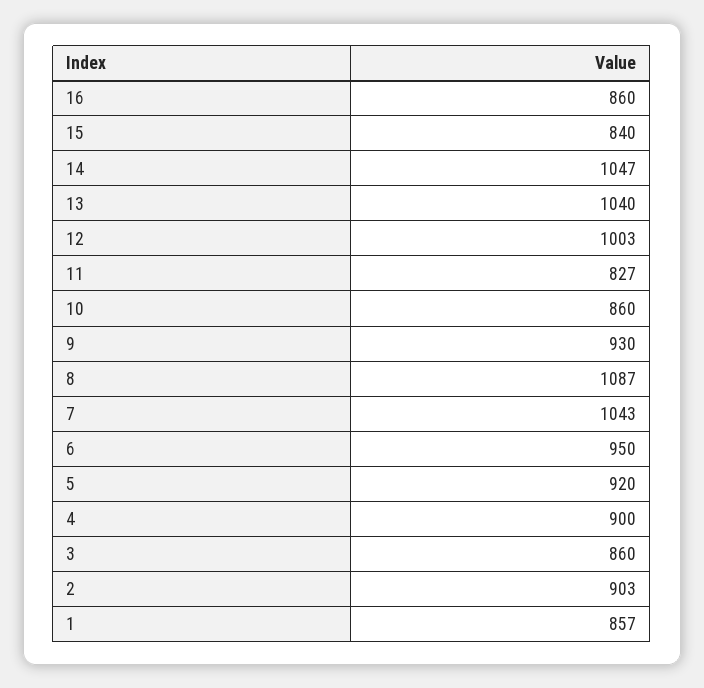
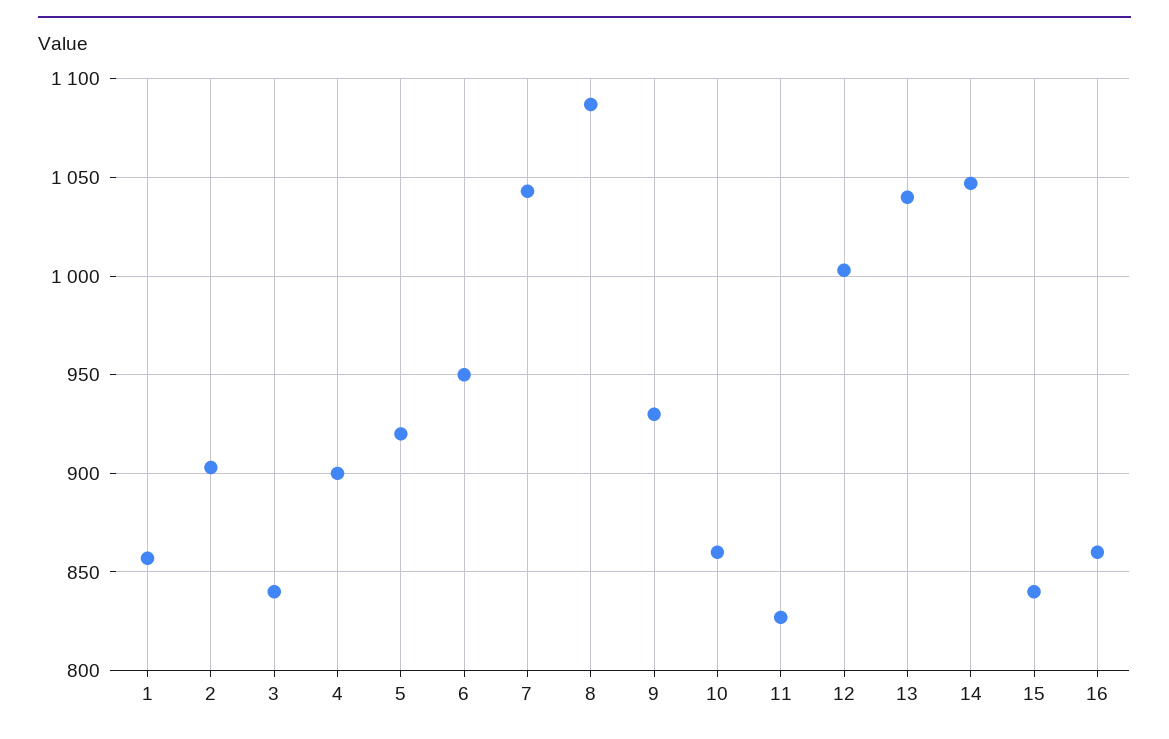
3: 860 -> 840

